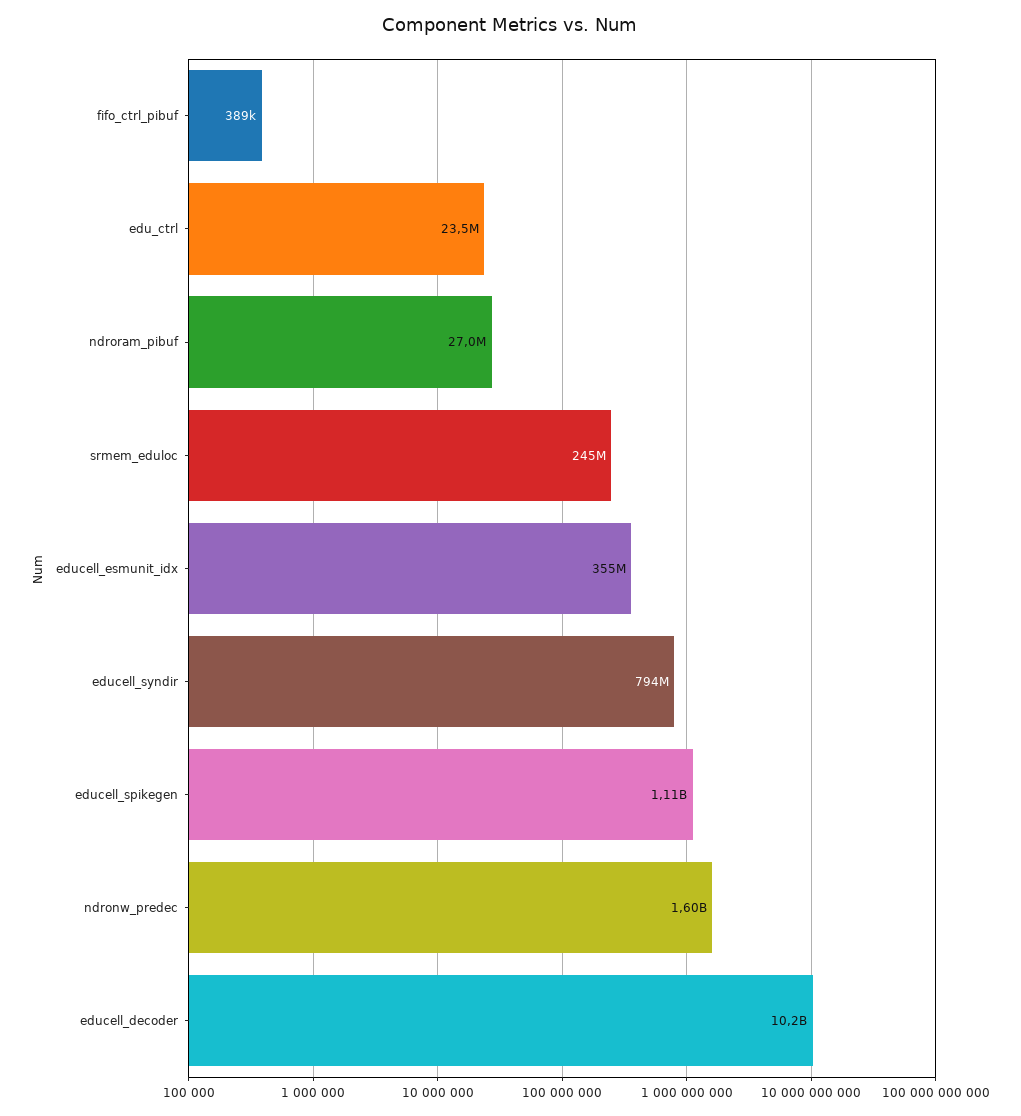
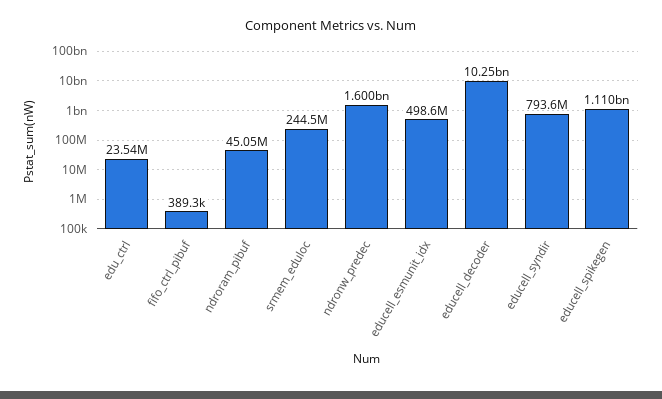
ndroram_pibuf: 27000000 -> 45050000
educell_esmunit_idx: 355000000 -> 498600000

